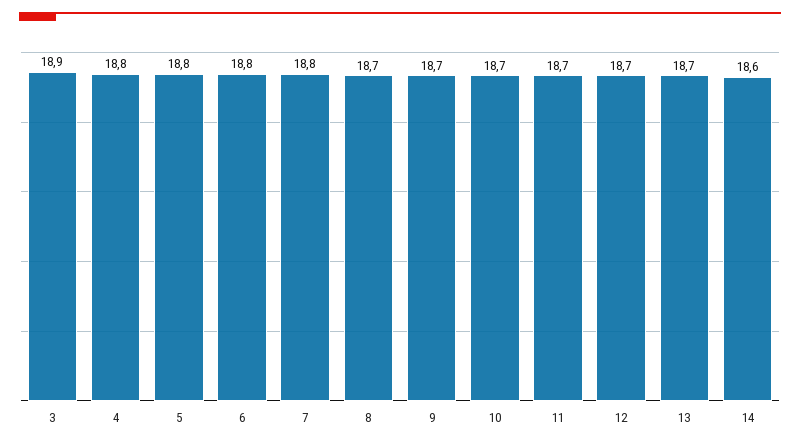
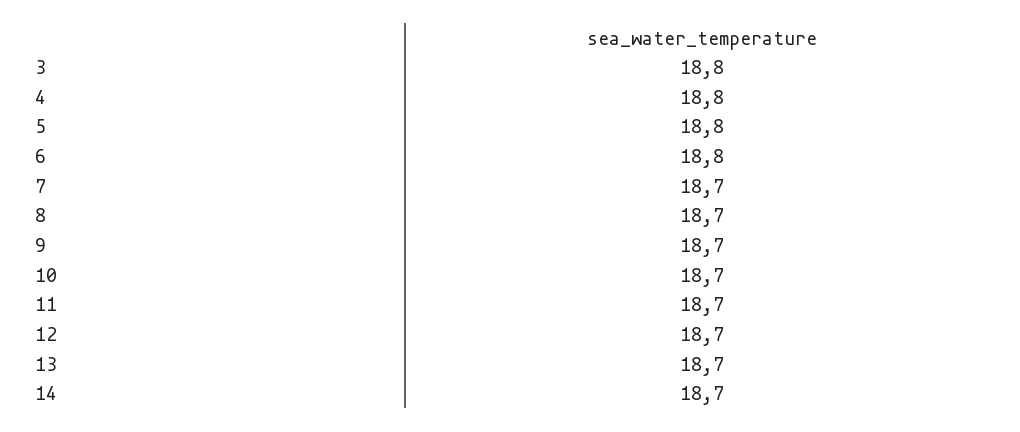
3: 18.9 -> 18.8
7: 18.8 -> 18.7
14: 18.6 -> 18.7

